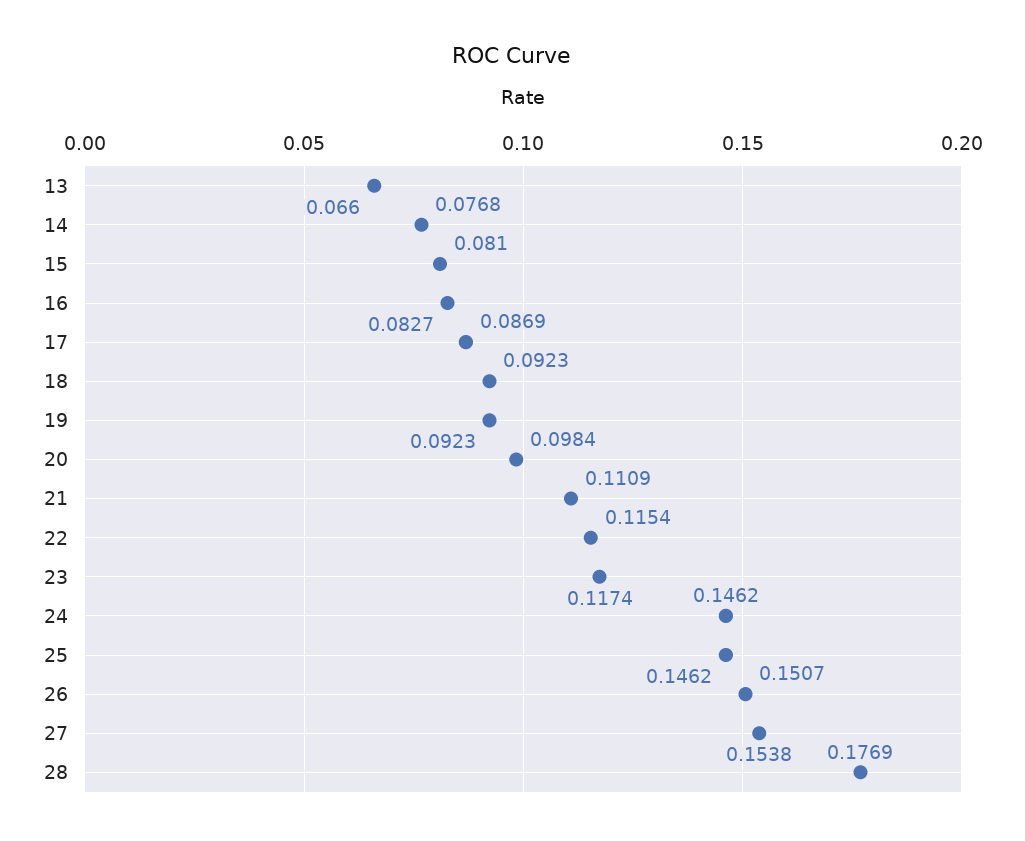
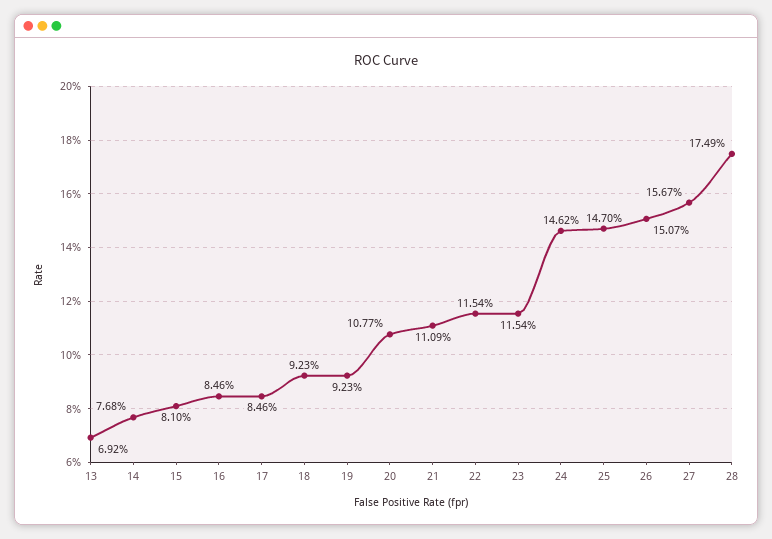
13: 0.066 -> 0.0692
16: 0.0827 -> 0.0846
17: 0.0869 -> 0.0846
20: 0.0984 -> 0.1077
23: 0.1174 -> 0.1154
25: 0.1462 -> 0.147
27: 0.1538 -> 0.1567
28: 0.1769 -> 0.1749

